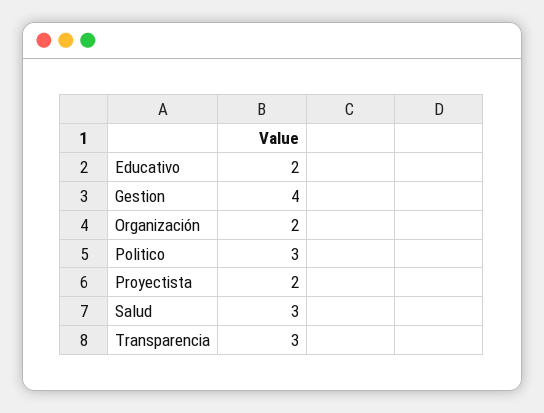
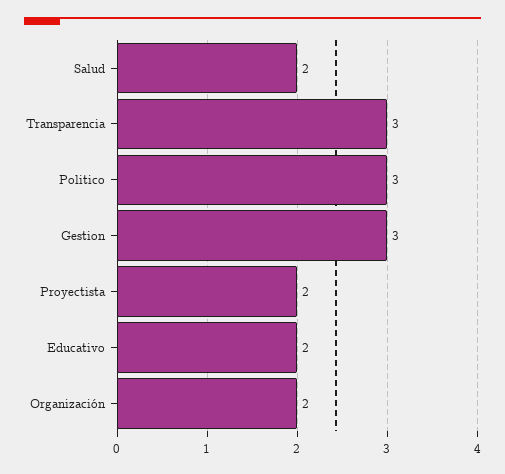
Gestion: 4 -> 3
Salud: 3 -> 2

